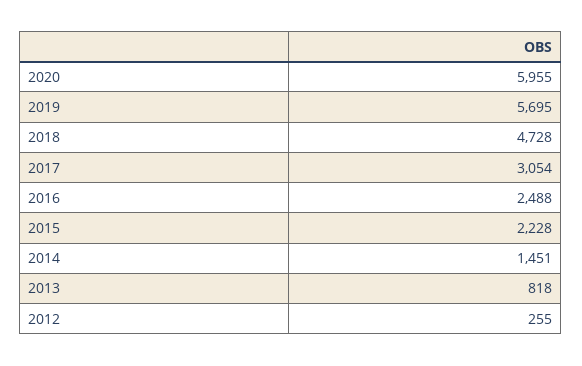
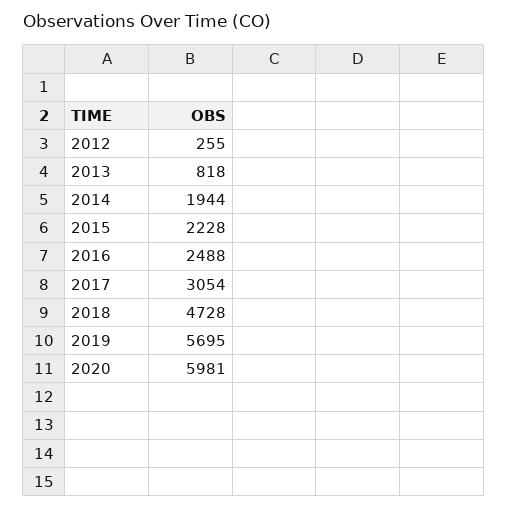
2020: 5955 -> 5981
2014: 1451 -> 1944

